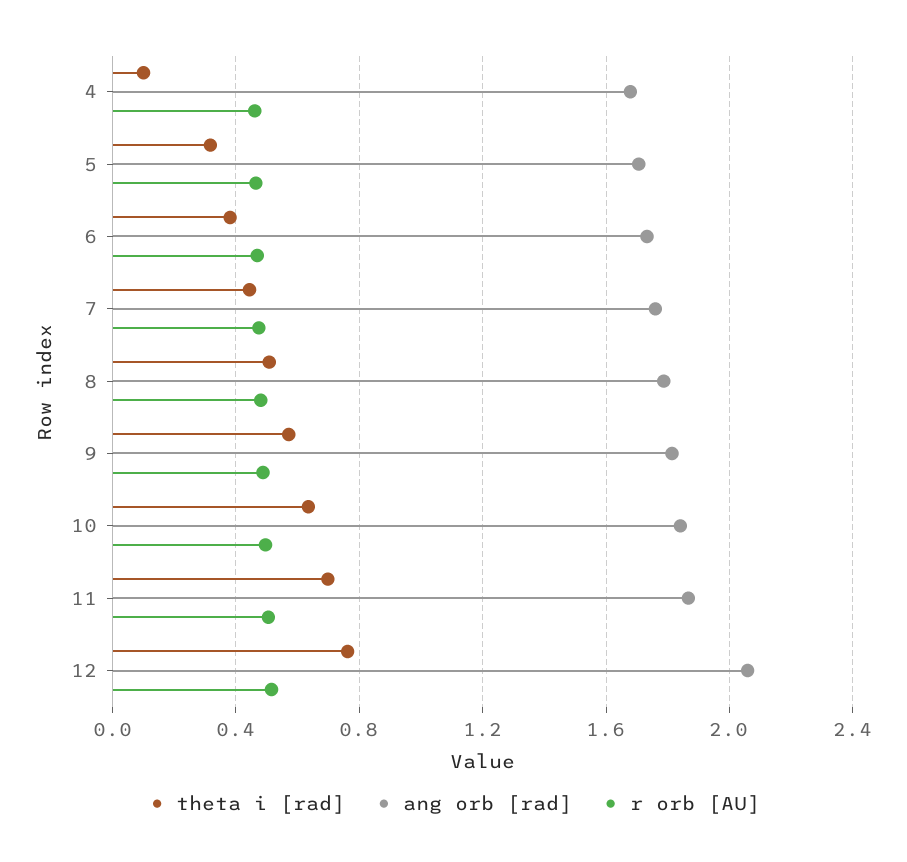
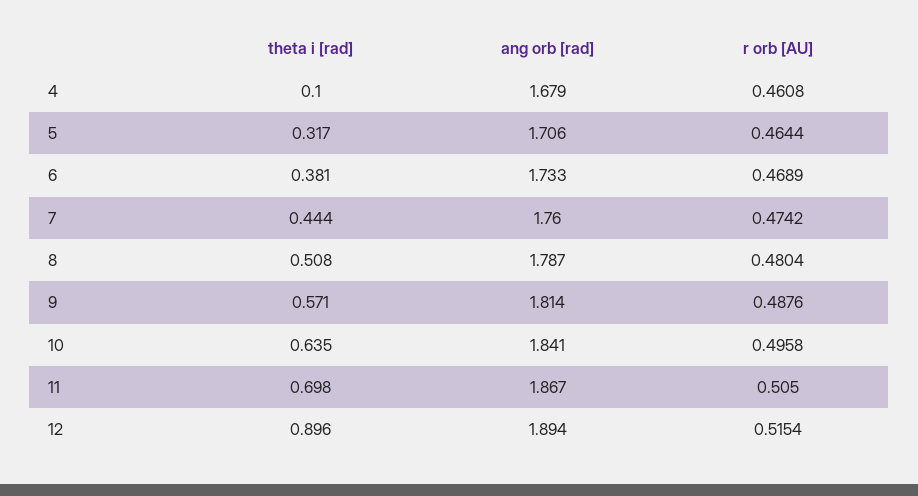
theta i [rad], 12: 0.75 -> 0.896
ang orb [rad], 12: 2.05 -> 1.894

